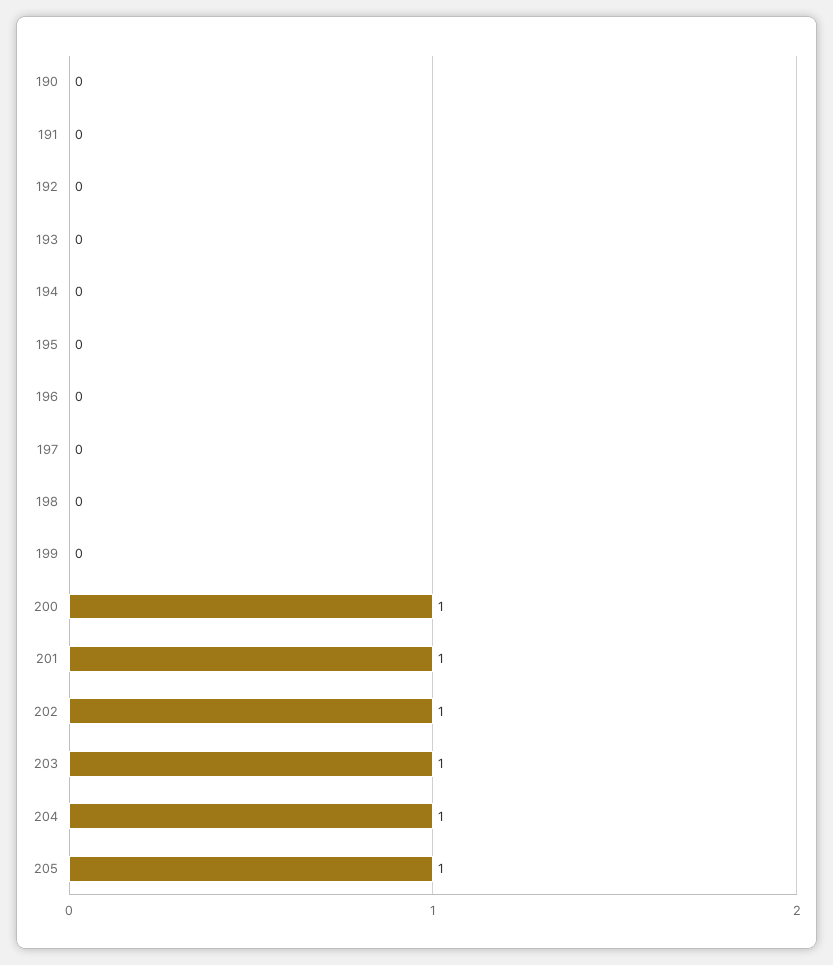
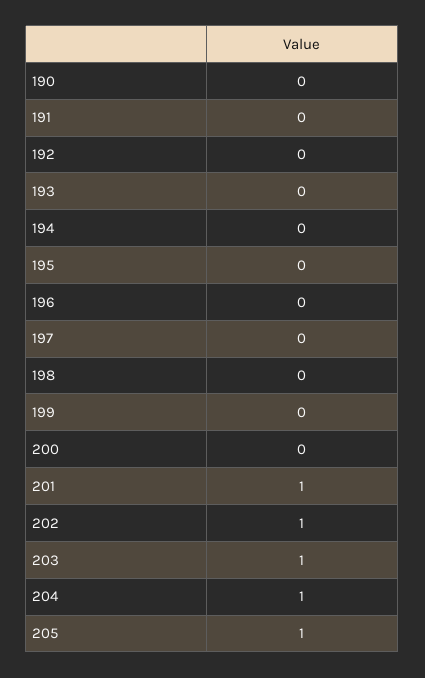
200: 1 -> 0

